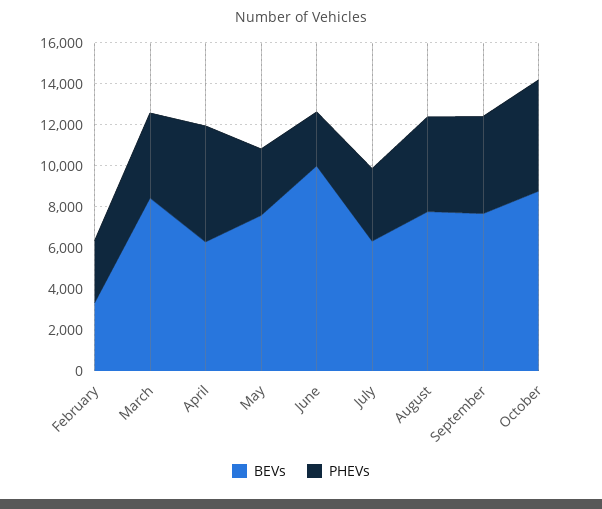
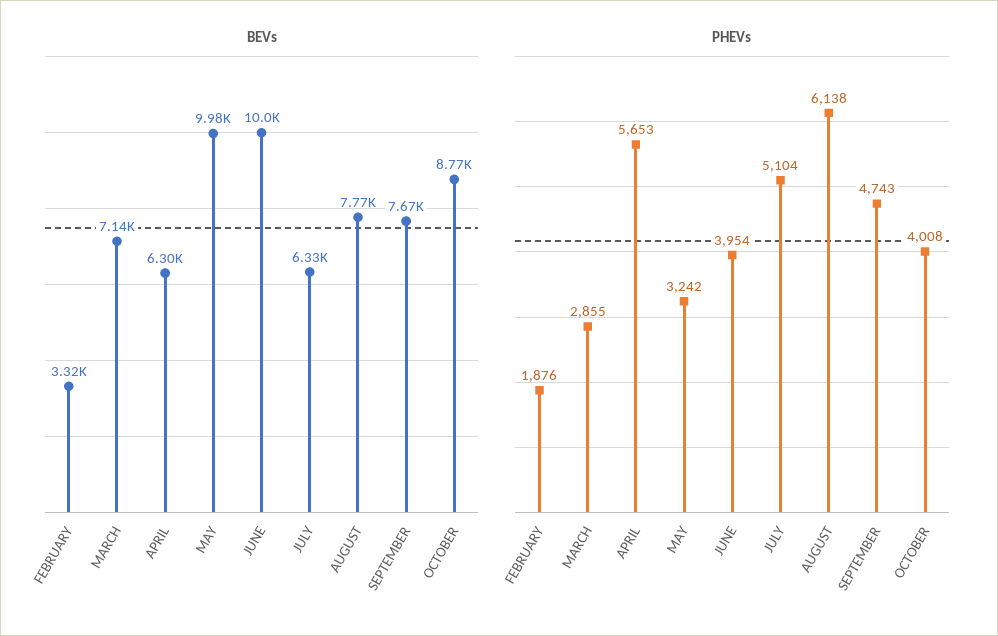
PHEVs, February: 3000 -> 1876
BEVs, March: 8500 -> 7140
PHEVs, March: 4000 -> 2855
BEVs, May: 7500 -> 9980
PHEVs, June: 2500 -> 3954
PHEVs, July: 3500 -> 5104
PHEVs, August: 4500 -> 6138
PHEVs, October: 5500 -> 4008

